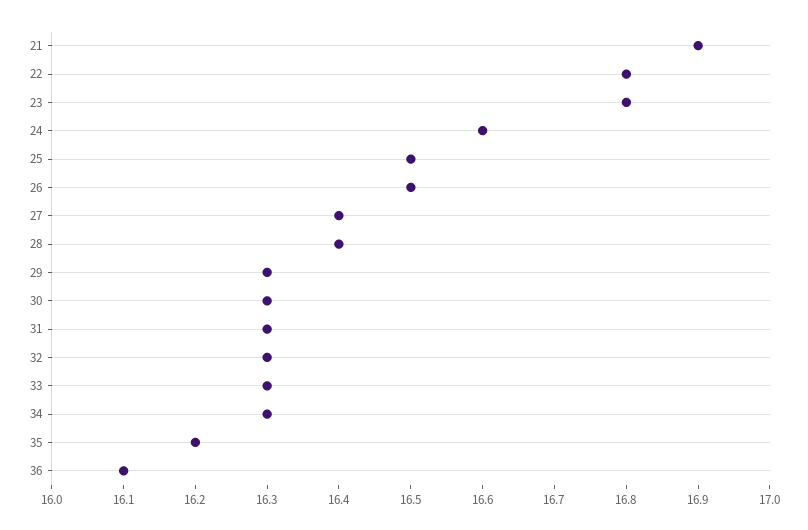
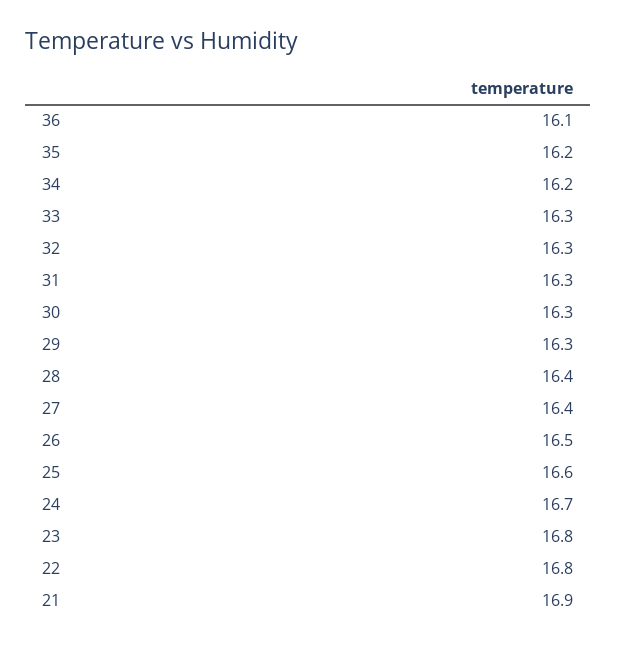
24: 16.6 -> 16.7
25: 16.5 -> 16.6
34: 16.3 -> 16.2

